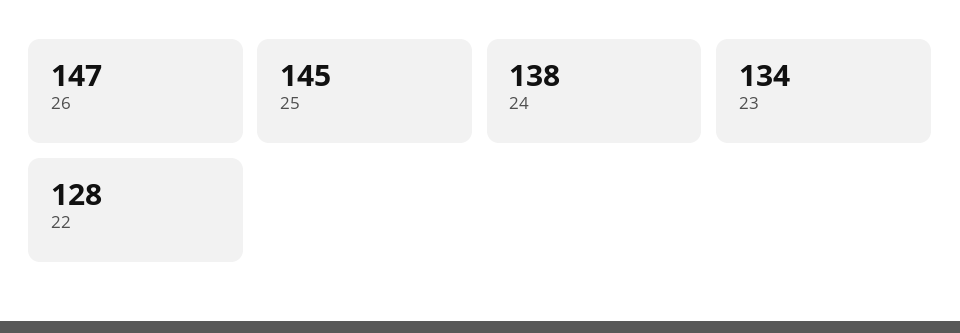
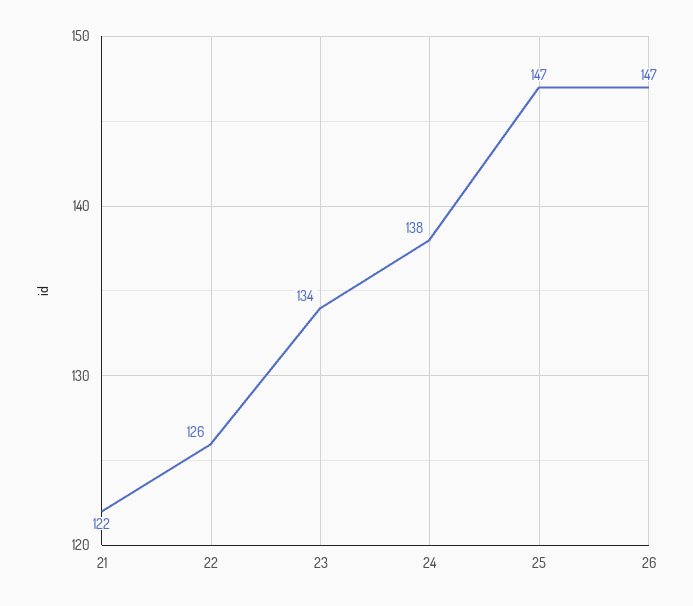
25: 145 -> 147
22: 128 -> 126
21: none -> 122

